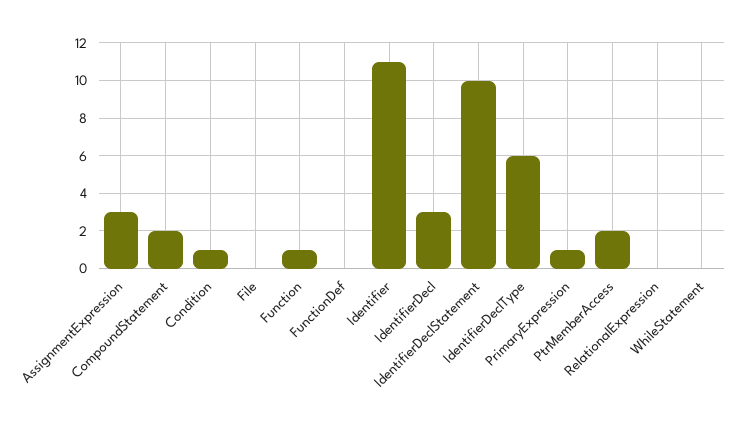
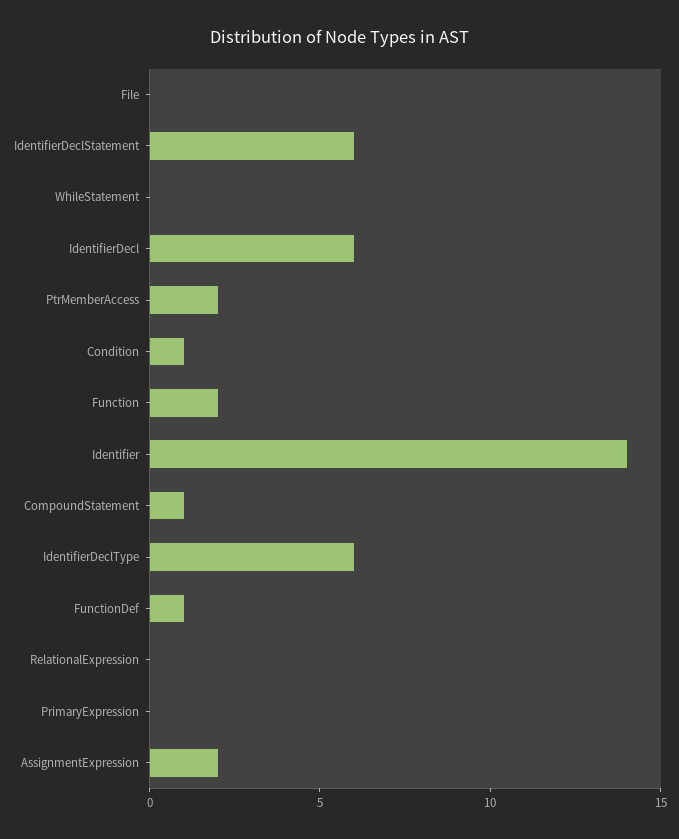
AssignmentExpression: 3 -> 2
CompoundStatement: 2 -> 1
Function: 1 -> 2
FunctionDef: 0 -> 1
Identifier: 11 -> 14
IdentifierDecl: 3 -> 6
IdentifierDeclStatement: 10 -> 6
PrimaryExpression: 1 -> 0

